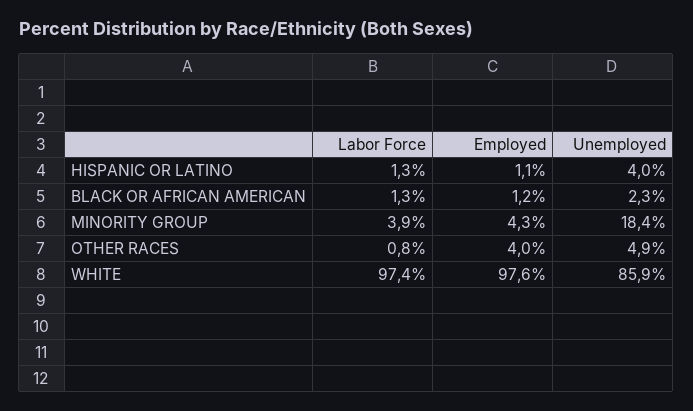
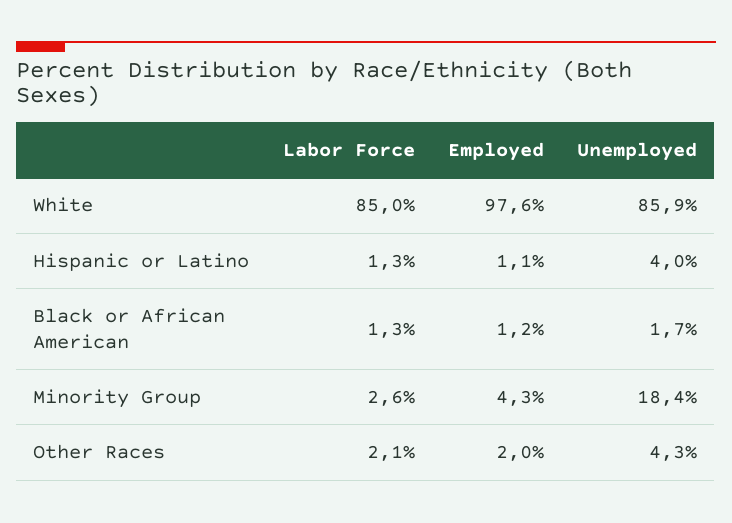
Unemployed, BLACK OR AFRICAN AMERICAN: 2.3 -> 1.7
Labor Force, MINORITY GROUP: 3.9 -> 2.6
Labor Force, OTHER RACES: 0.8 -> 2.1
Employed, OTHER RACES: 4 -> 2
Unemployed, OTHER RACES: 4.9 -> 4.3
Labor Force, WHITE: 97.4 -> 85

